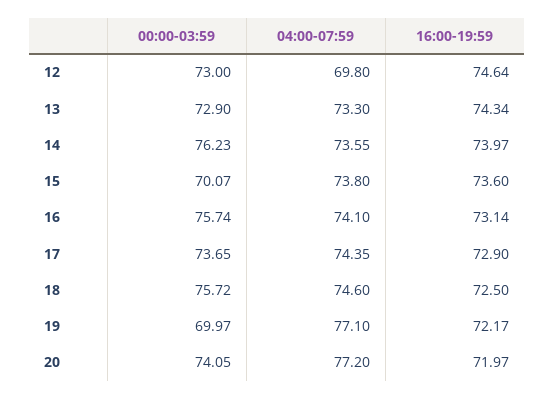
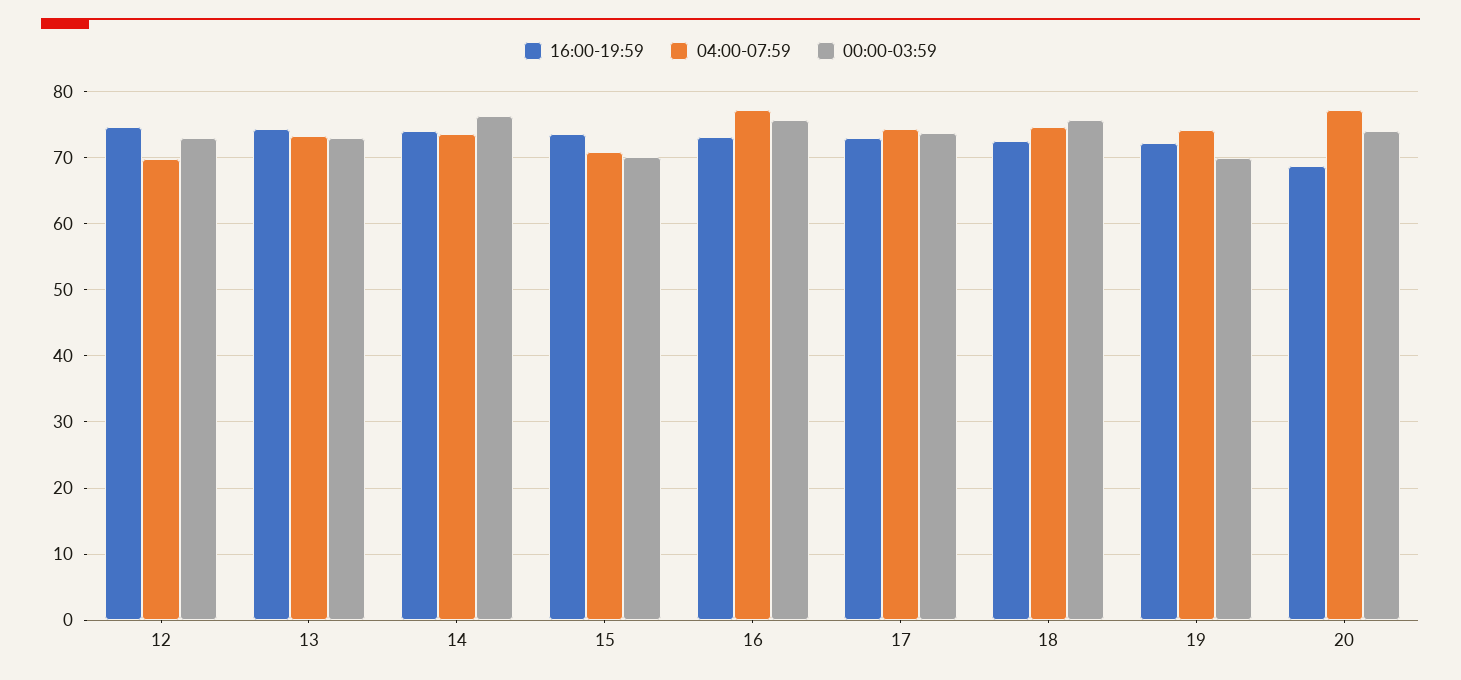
04:00-07:59, 15: 73.8 -> 71
04:00-07:59, 16: 74.1 -> 77
04:00-07:59, 19: 77.1 -> 74
16:00-19:59, 20: 71.97 -> 69

